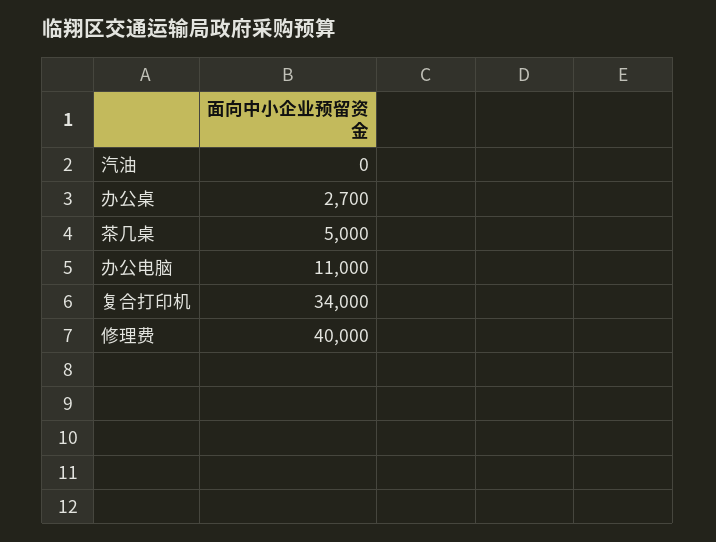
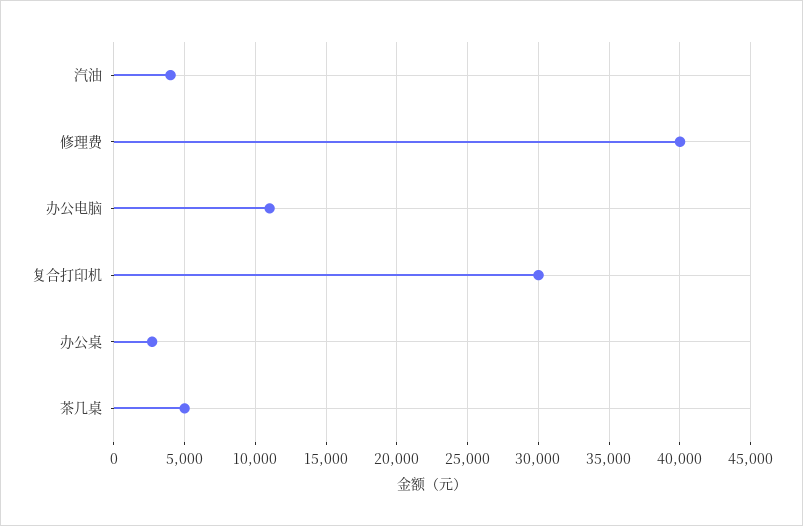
汽油: 0 -> 4000
复合打印机: 34000 -> 30000

